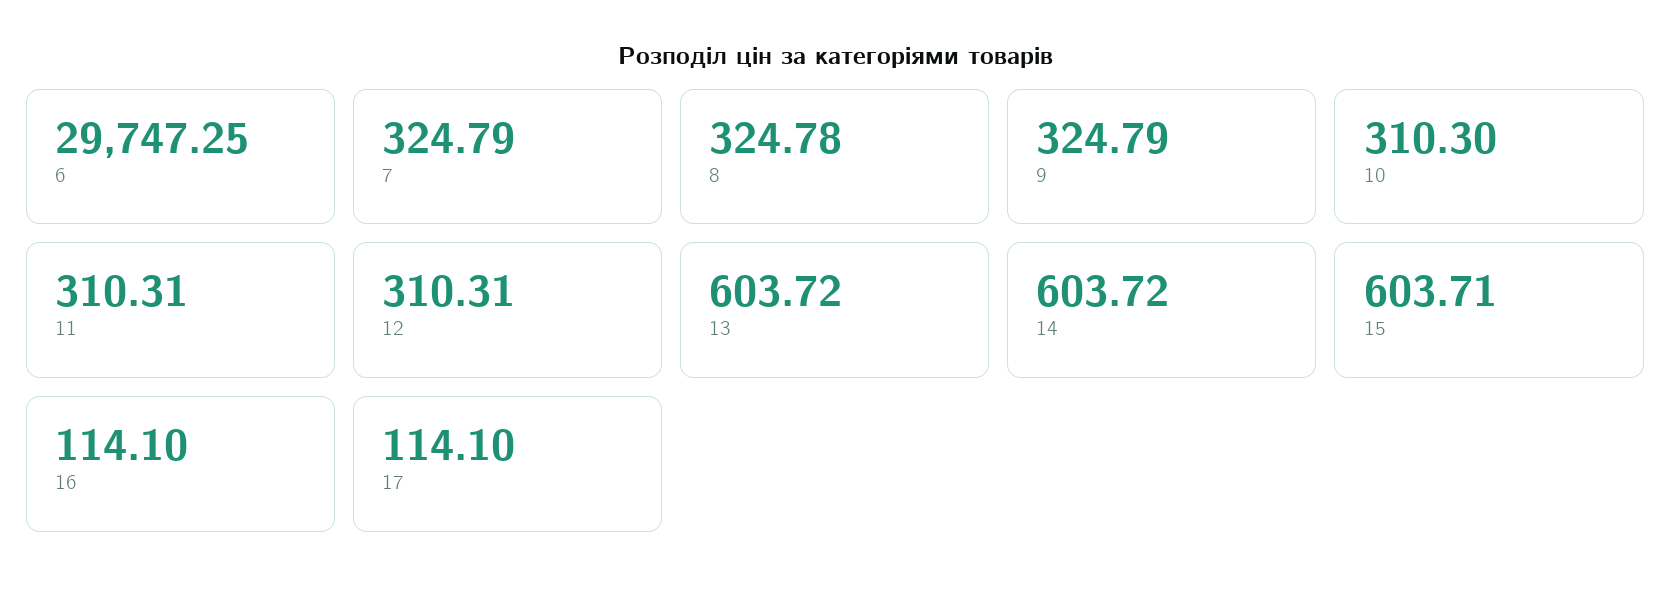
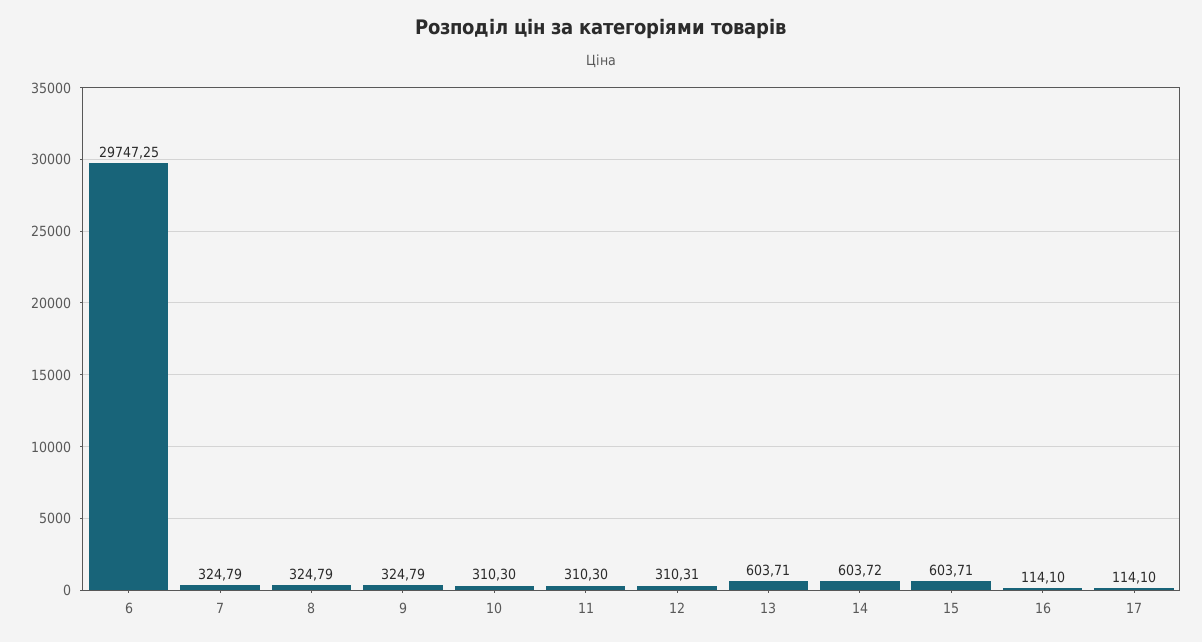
8: 324.78 -> 324.79
11: 310.31 -> 310.3
13: 603.72 -> 603.71

